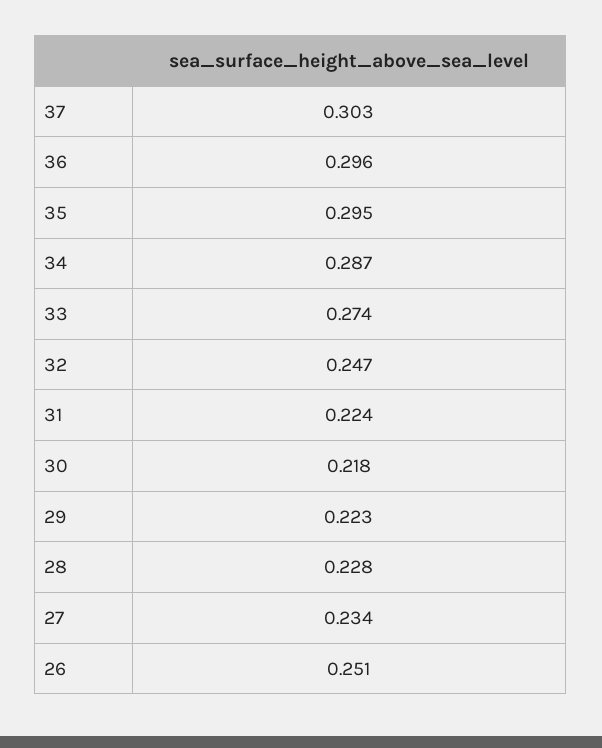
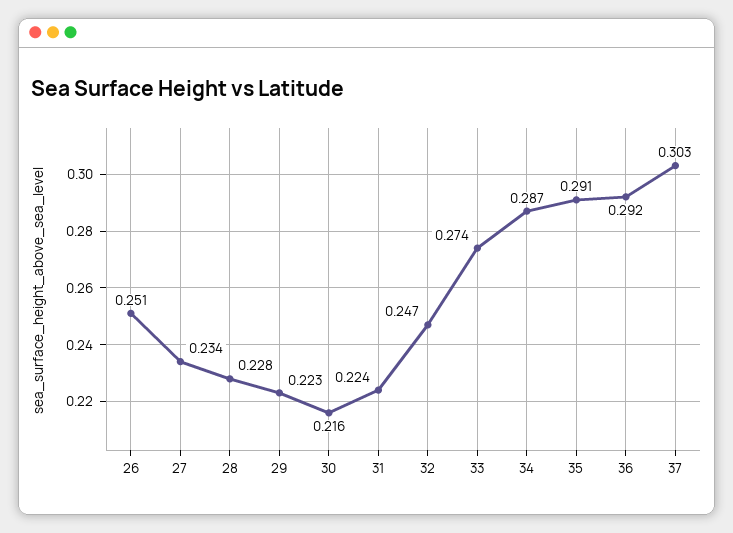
36: 0.296 -> 0.292
35: 0.295 -> 0.291
30: 0.218 -> 0.216

